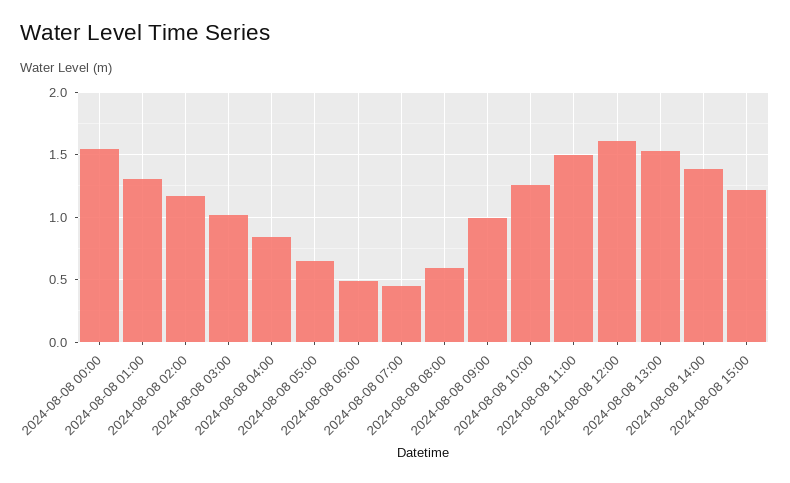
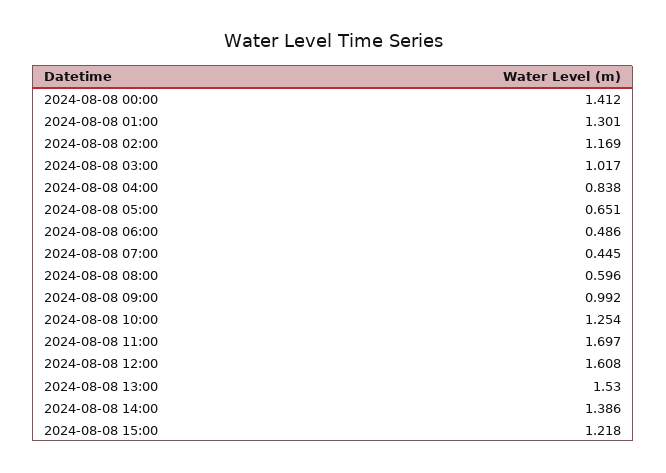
2024-08-08 00:00: 1.55 -> 1.412
2024-08-08 11:00: 1.5 -> 1.697

